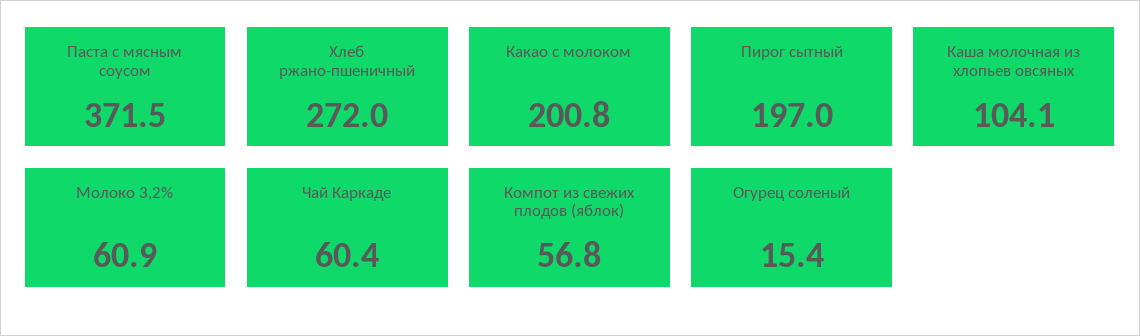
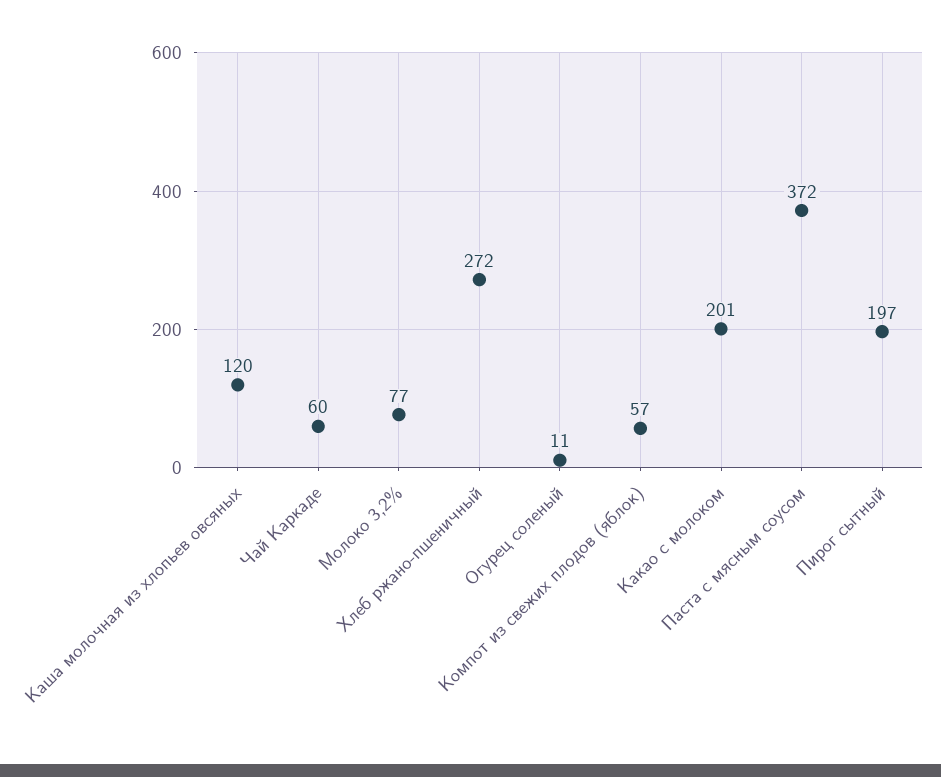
Каша молочная из хлопьев овсяных: 104.1 -> 120
Молоко 3,2%: 60.9 -> 77
Огурец соленый: 15.4 -> 11

